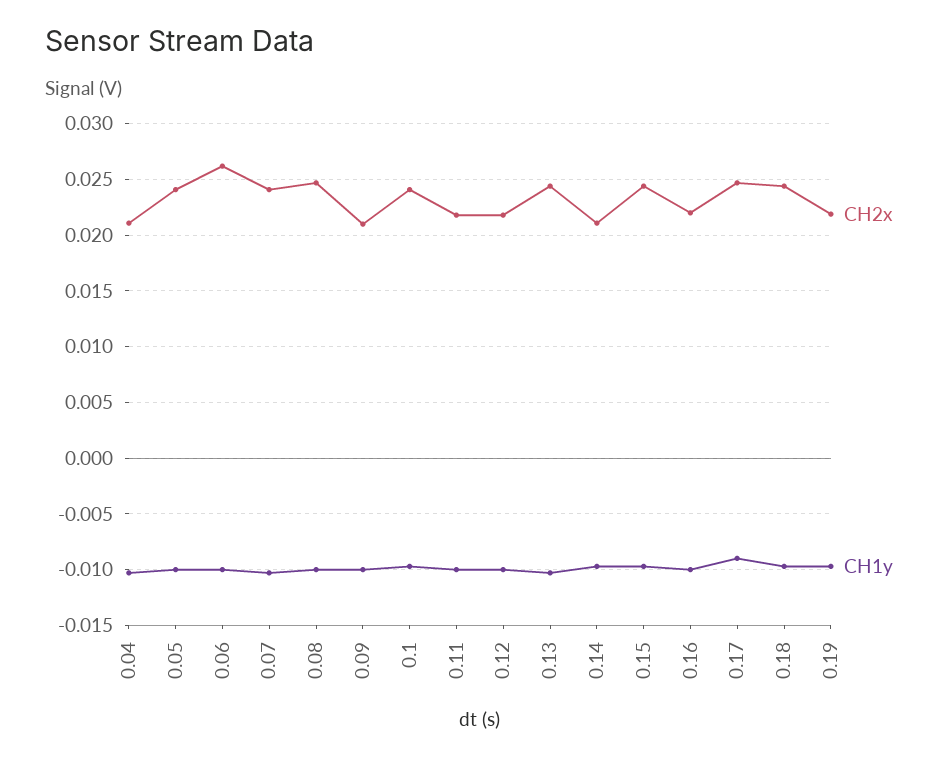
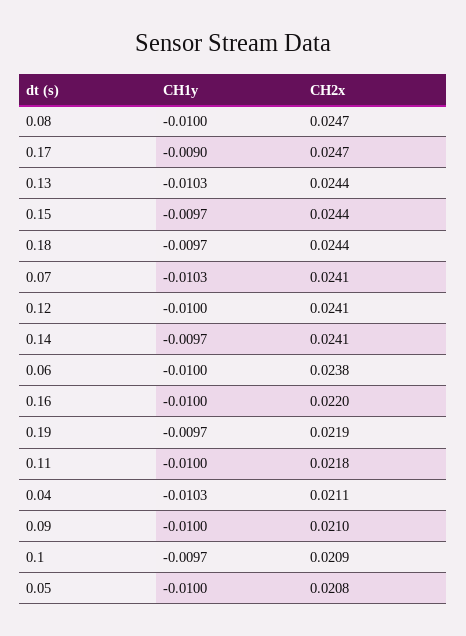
CH2x, 0.05: 0.024 -> 0.0208
CH2x, 0.06: 0.026 -> 0.0238
CH2x, 0.1: 0.024 -> 0.0209
CH2x, 0.12: 0.022 -> 0.0241
CH2x, 0.14: 0.021 -> 0.0241

